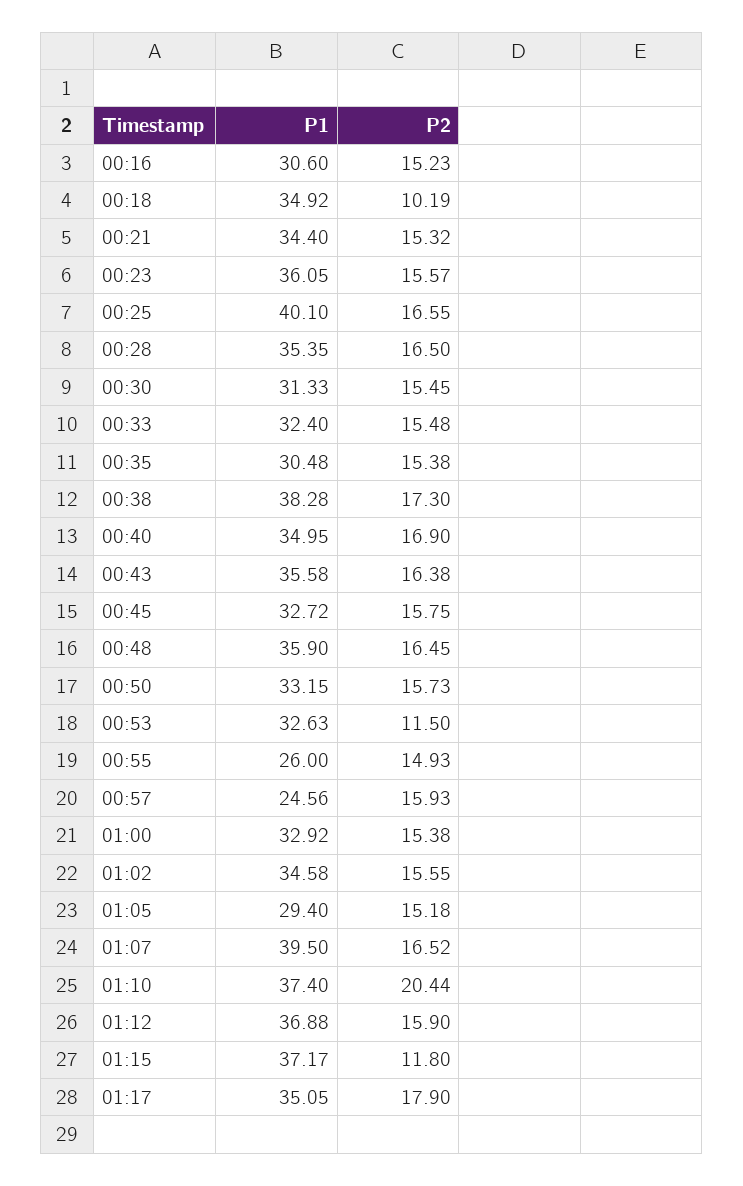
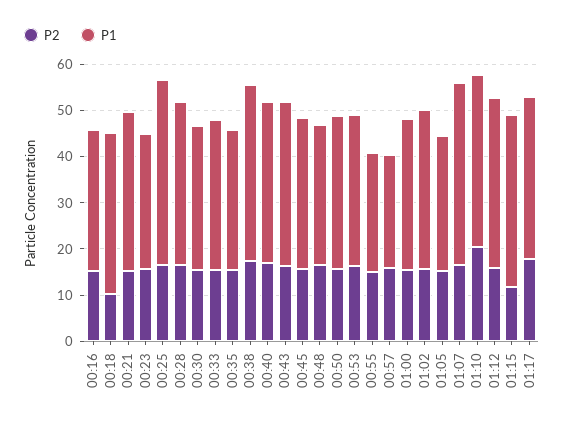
P1, 00:23: 36.05 -> 30
P1, 00:48: 35.9 -> 30
P2, 00:53: 11.5 -> 16

